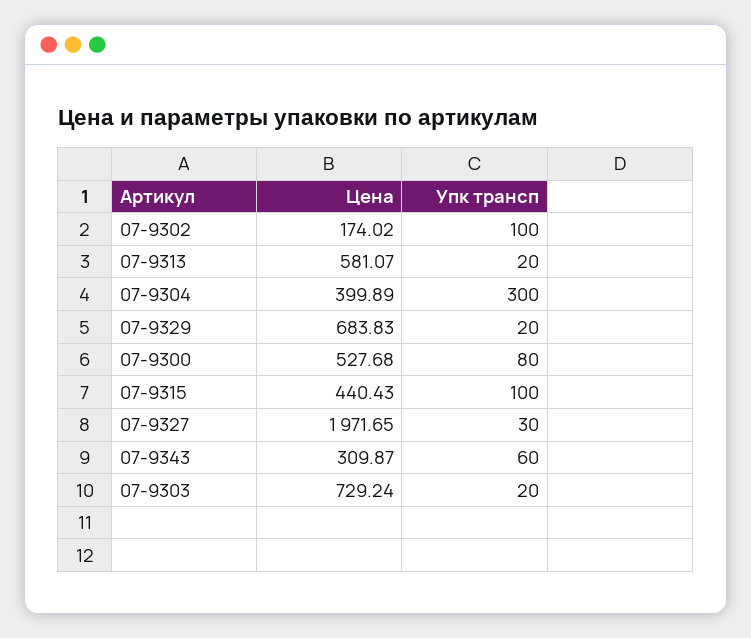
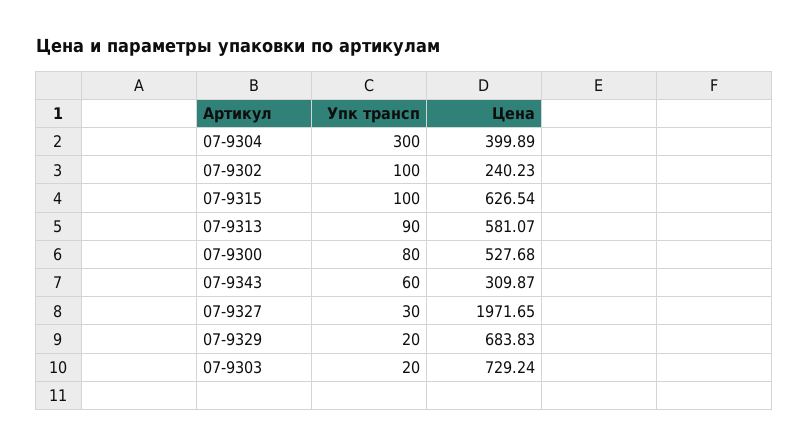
Цена, 07-9302: 174.02 -> 240.23
Упк трансп, 07-9313: 20 -> 90
Цена, 07-9315: 440.43 -> 626.54

